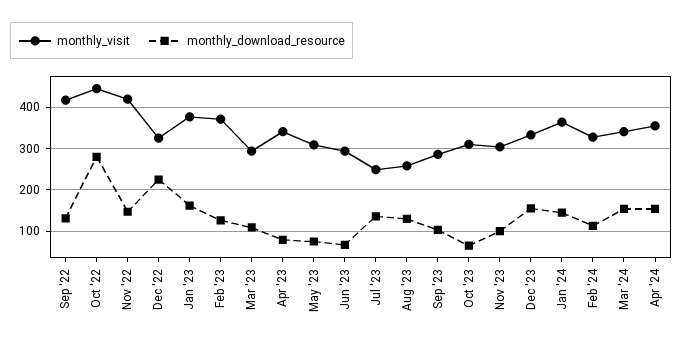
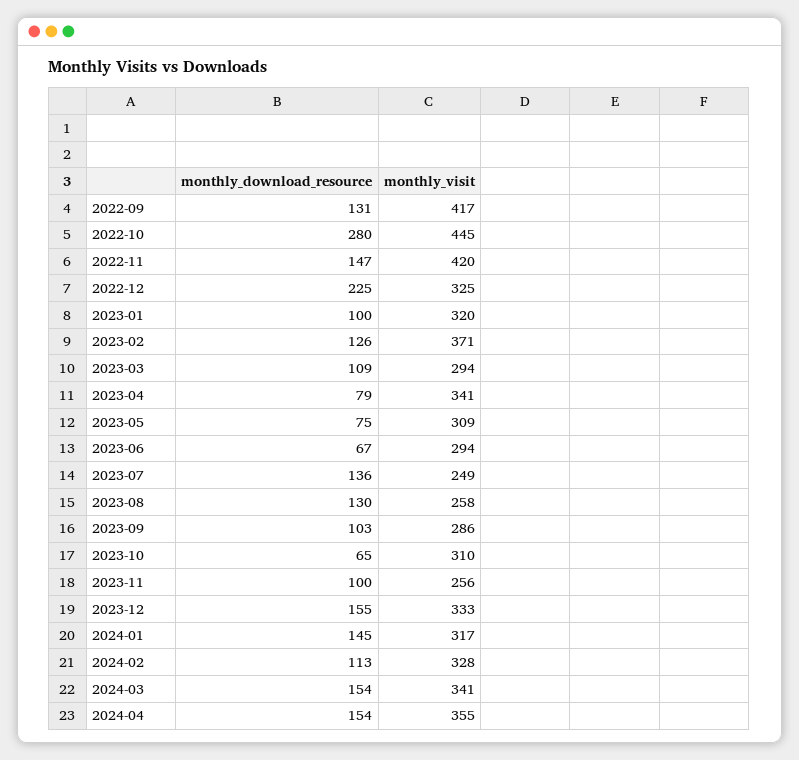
monthly_visit, Jan '23: 380 -> 320
monthly_download_resource, Jan '23: 160 -> 100
monthly_visit, Nov '23: 300 -> 256
monthly_visit, Jan '24: 360 -> 317

